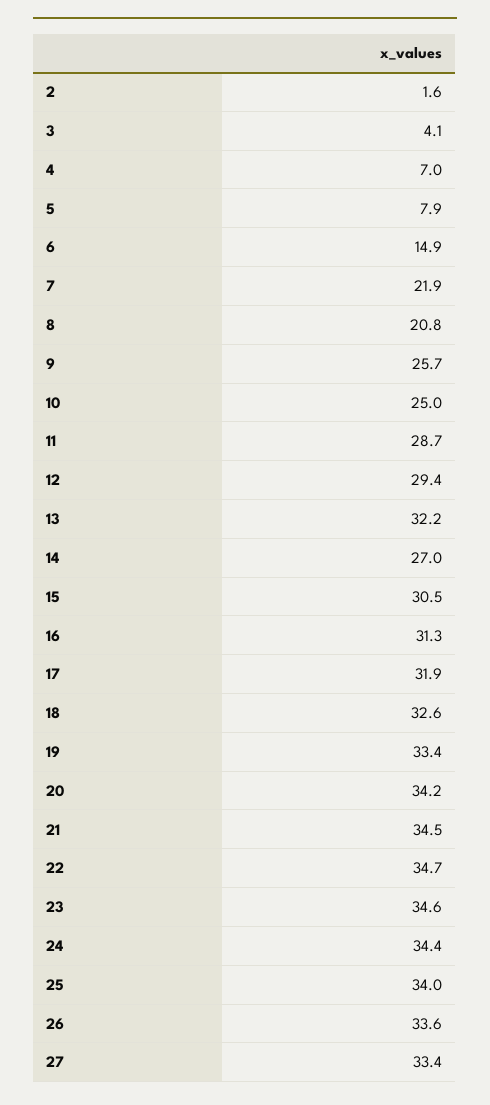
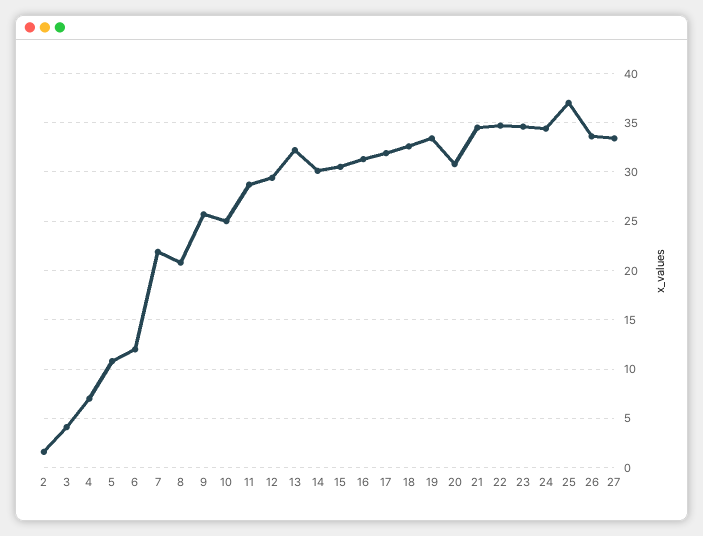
5: 7.9 -> 11
6: 14.9 -> 12
14: 27 -> 30
20: 34.2 -> 31
25: 34 -> 37

